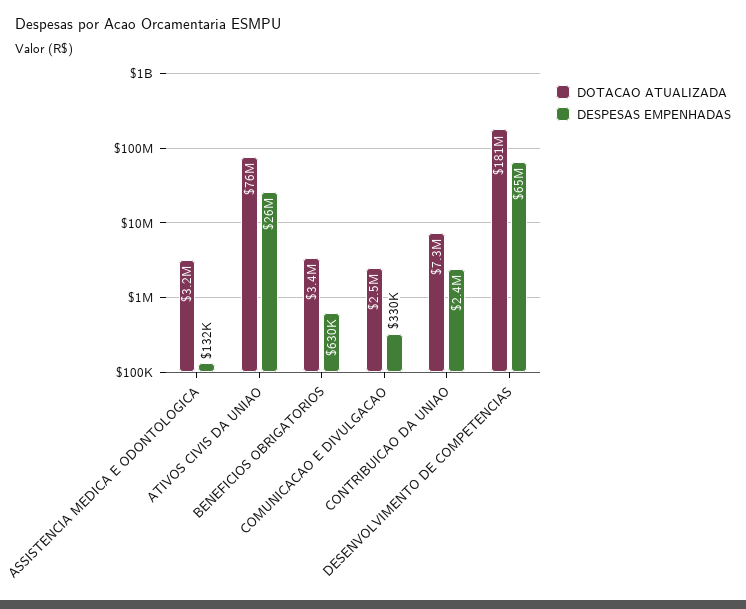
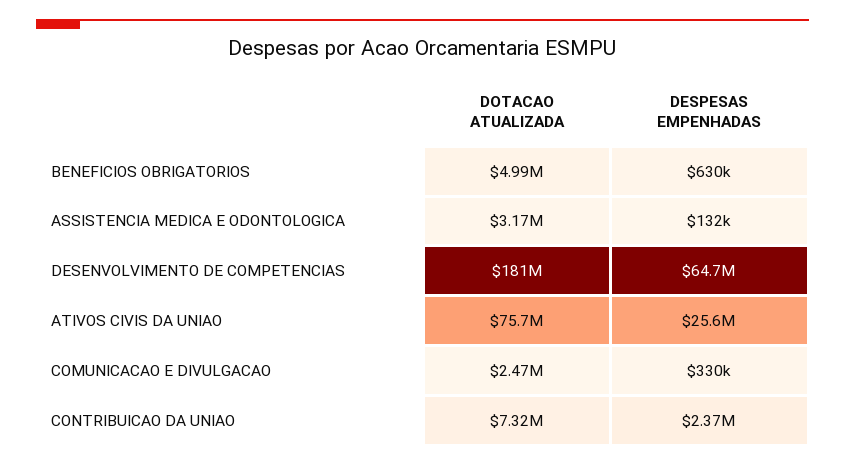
DOTACAO ATUALIZADA, BENEFICIOS OBRIGATORIOS: 3400000 -> 4990000

